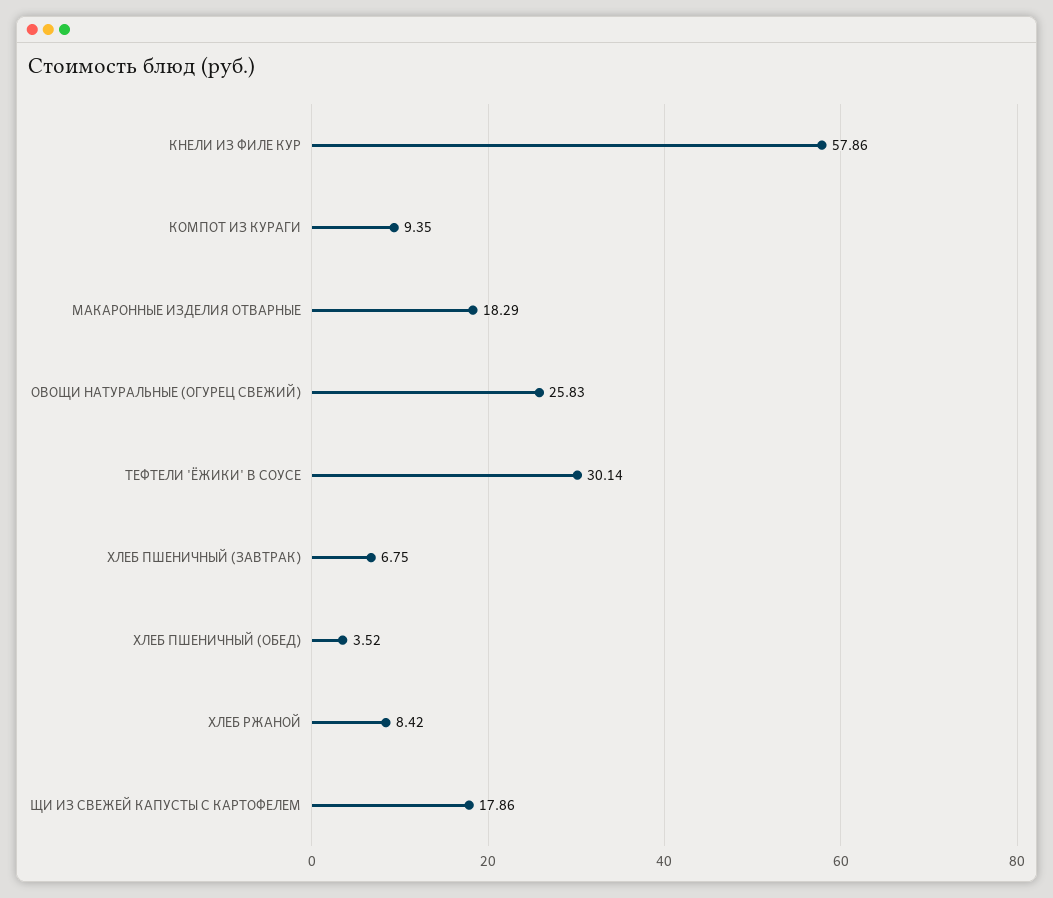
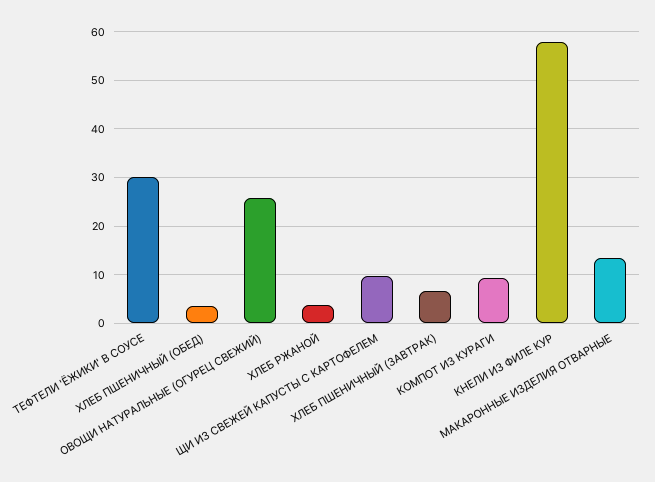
МАКАРОННЫЕ ИЗДЕЛИЯ ОТВАРНЫЕ: 18.29 -> 14
ХЛЕБ РЖАНОЙ: 8.42 -> 4
ЩИ ИЗ СВЕЖЕЙ КАПУСТЫ С КАРТОФЕЛЕМ: 17.86 -> 10

